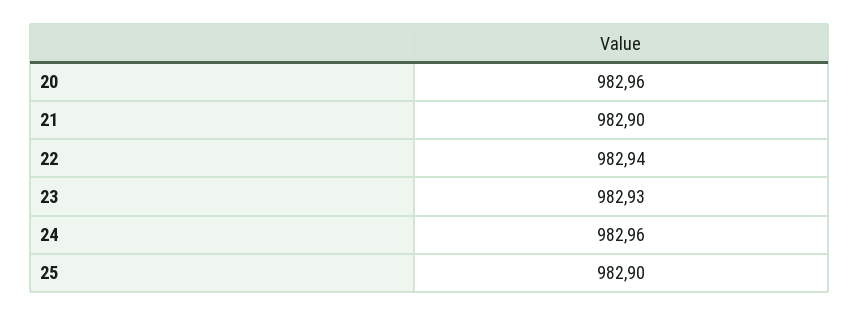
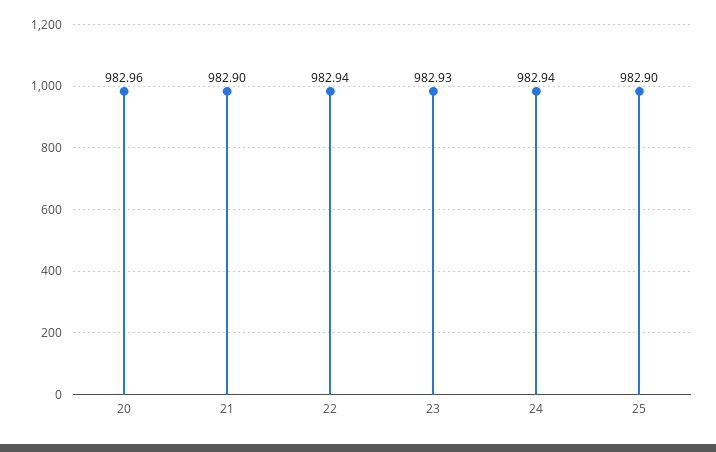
24: 982.96 -> 982.94

